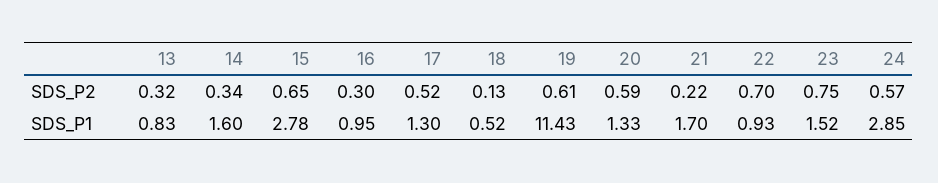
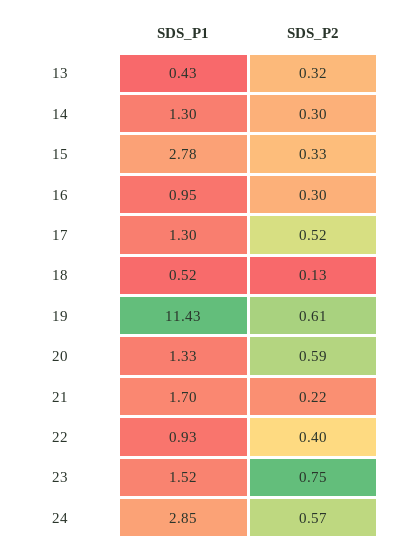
14, SDS_P2: 0.34 -> 0.3
15, SDS_P2: 0.65 -> 0.33
22, SDS_P2: 0.7 -> 0.4
13, SDS_P1: 0.83 -> 0.43
14, SDS_P1: 1.6 -> 1.3

